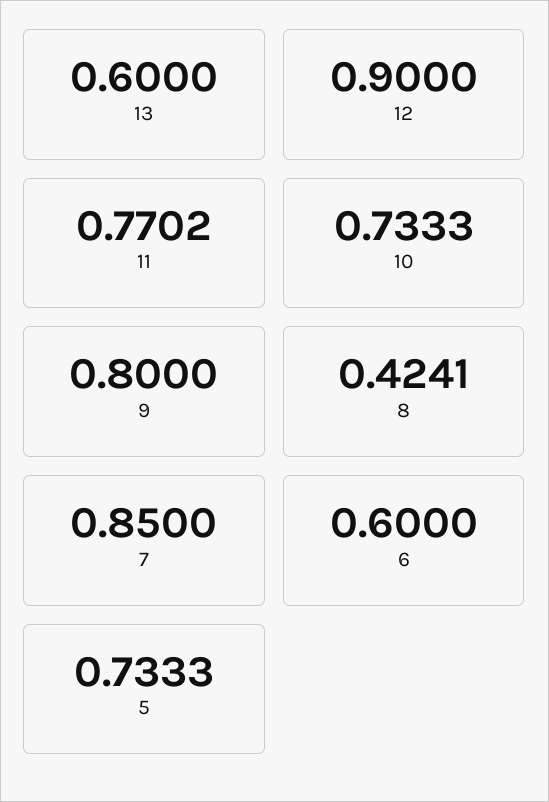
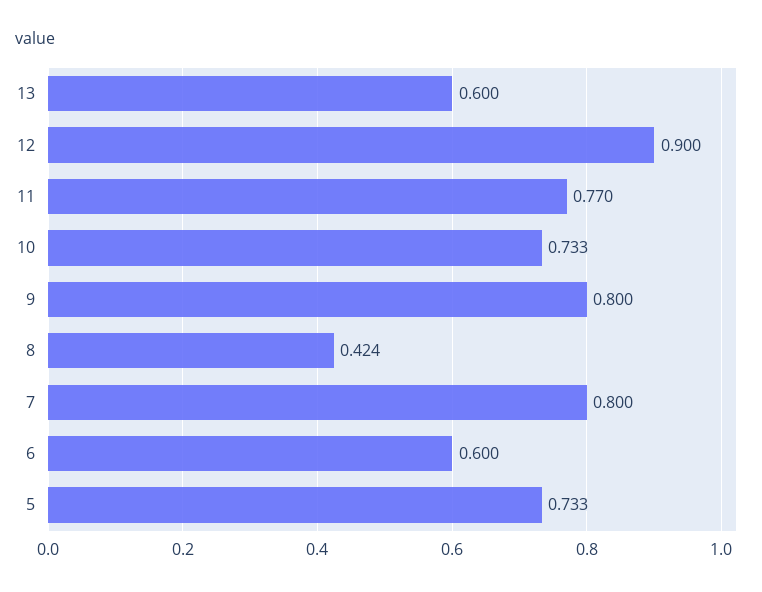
7: 0.85 -> 0.8

